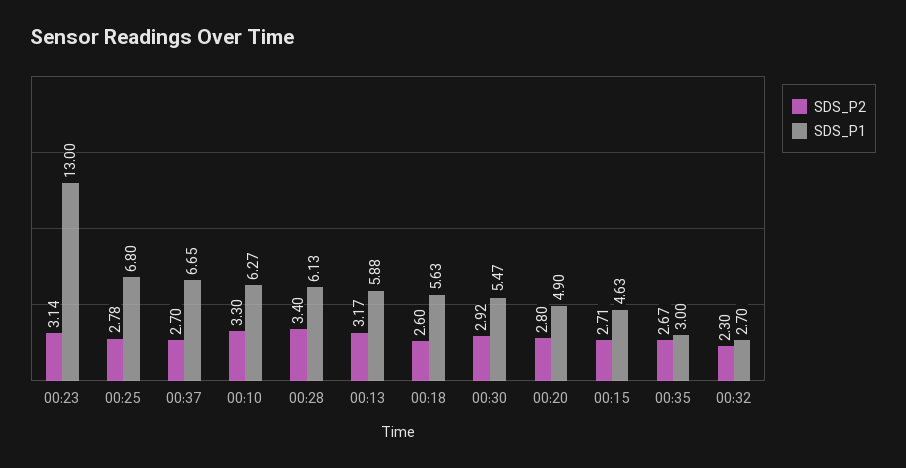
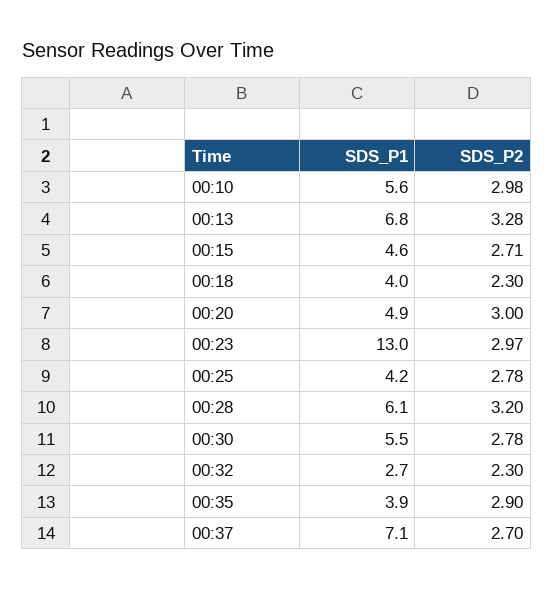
SDS_P2, 00:23: 3.14 -> 2.97
SDS_P1, 00:25: 6.8 -> 4.2
SDS_P1, 00:37: 6.65 -> 7.1
SDS_P2, 00:10: 3.3 -> 2.98
SDS_P1, 00:10: 6.27 -> 5.6
SDS_P2, 00:28: 3.4 -> 3.2
SDS_P2, 00:13: 3.17 -> 3.28
SDS_P1, 00:13: 5.88 -> 6.8
SDS_P2, 00:18: 2.6 -> 2.3
SDS_P1, 00:18: 5.63 -> 4
SDS_P2, 00:30: 2.92 -> 2.78
SDS_P2, 00:20: 2.8 -> 3
SDS_P2, 00:35: 2.67 -> 2.9
SDS_P1, 00:35: 3 -> 3.9

